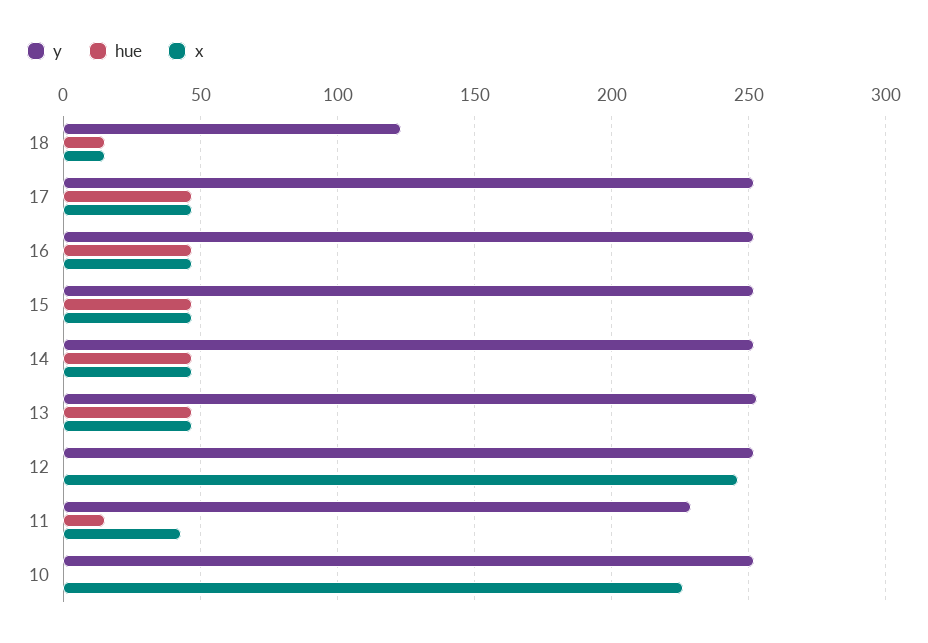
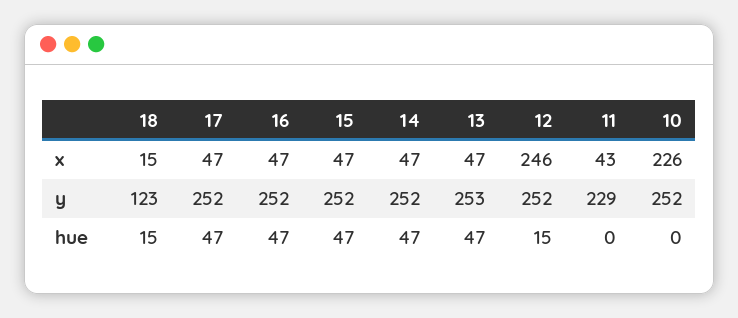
hue, 12: 0 -> 15
hue, 11: 15 -> 0

